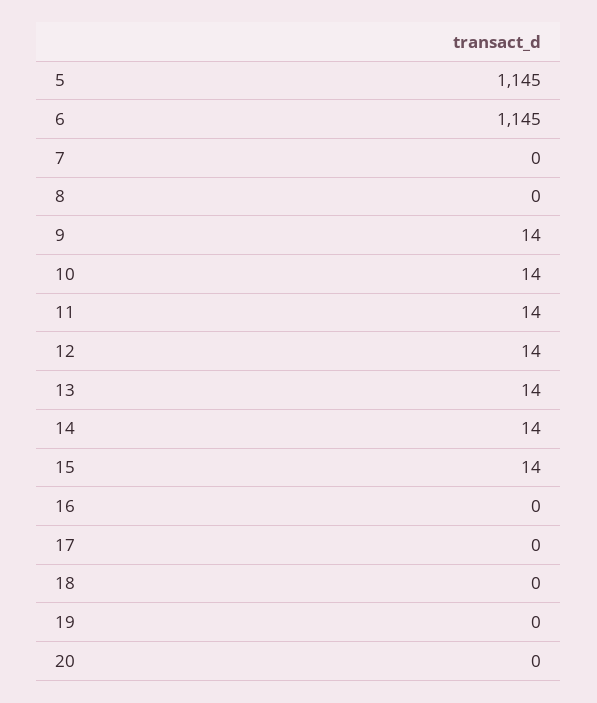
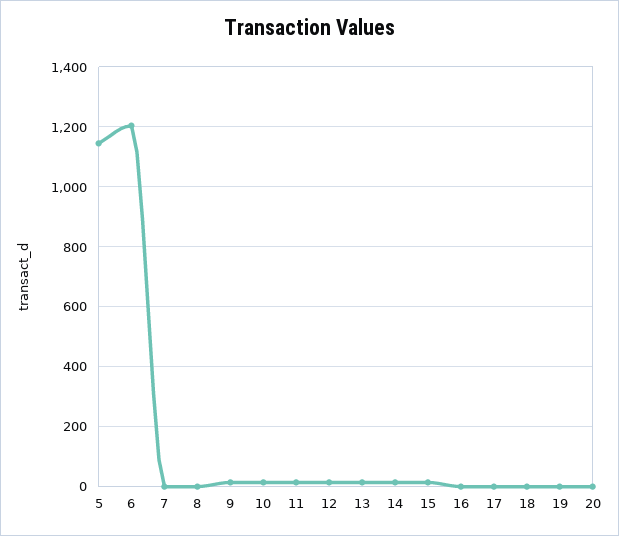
6: 1145 -> 1200

